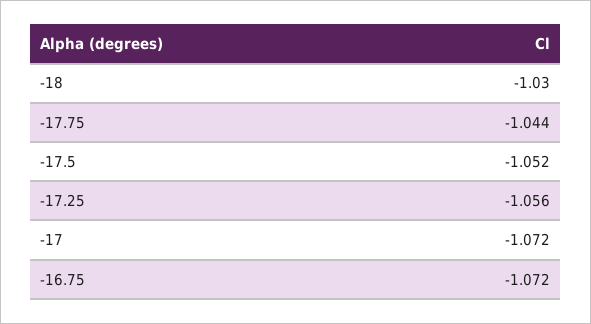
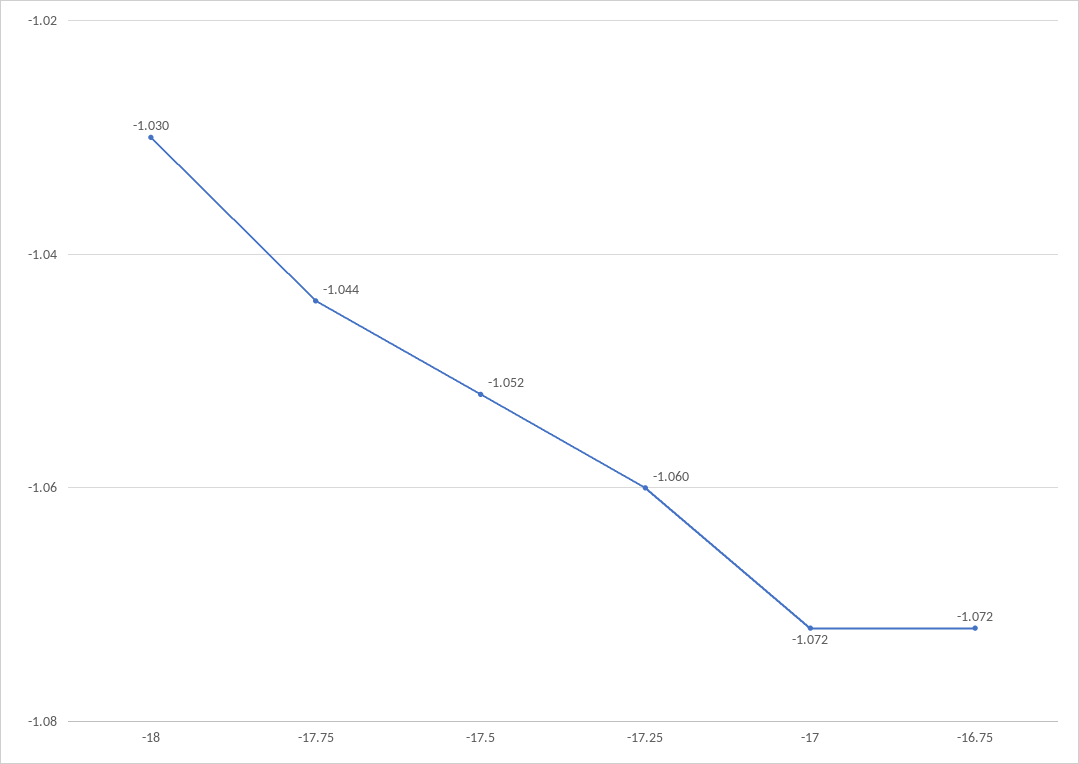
-17.25: -1.056 -> -1.06

